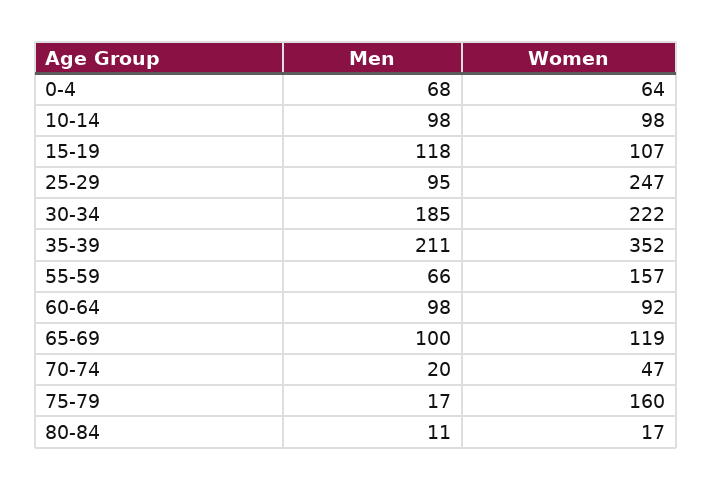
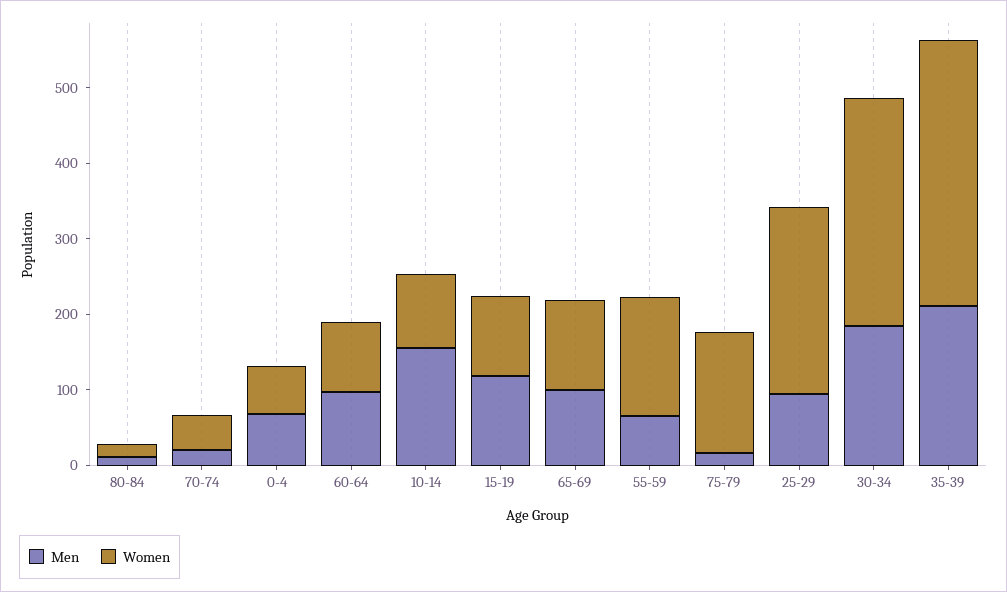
Men, 10-14: 98 -> 160
Women, 30-34: 222 -> 300

